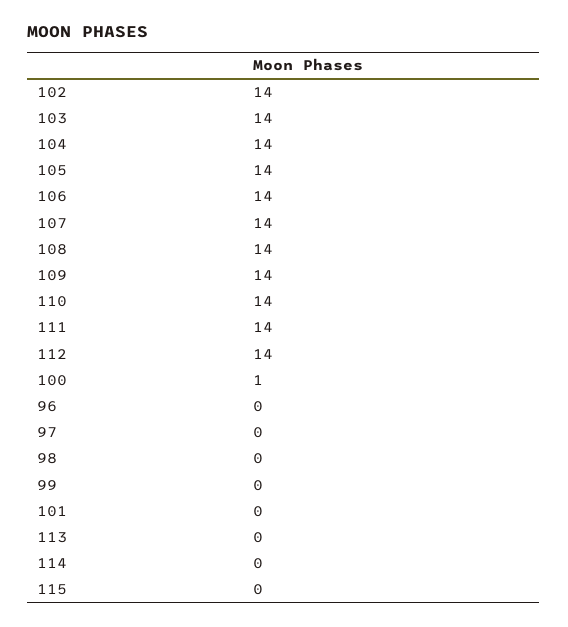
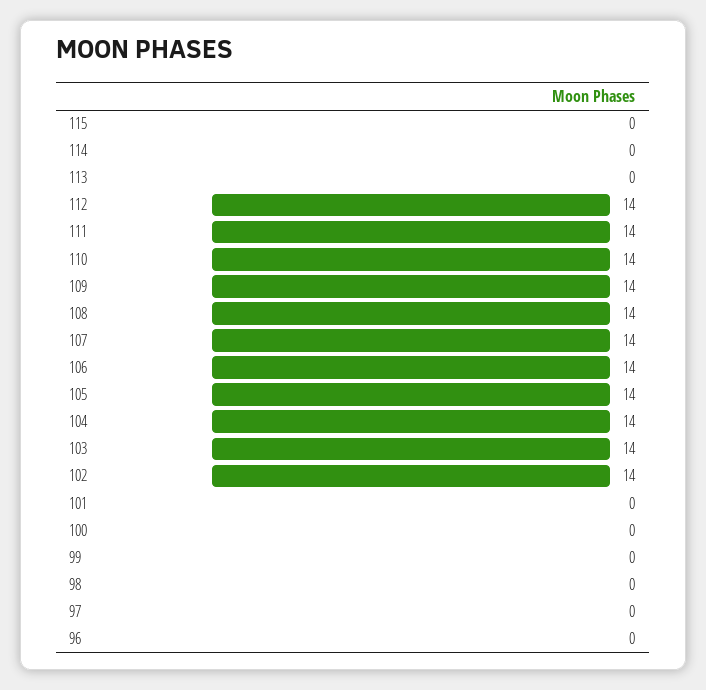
100: 1 -> 0

